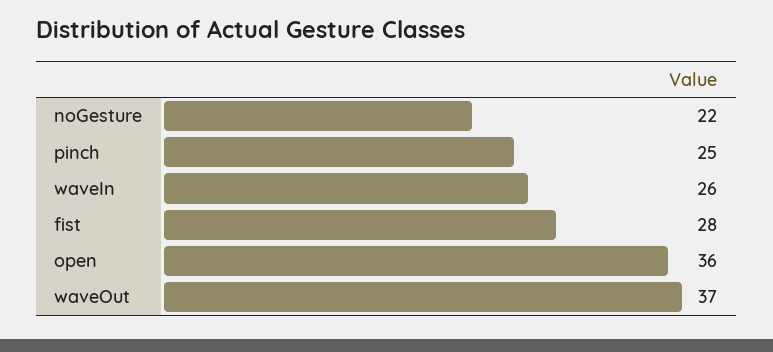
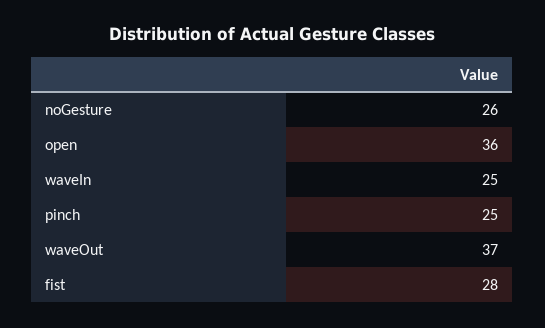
noGesture: 22 -> 26
waveIn: 26 -> 25

